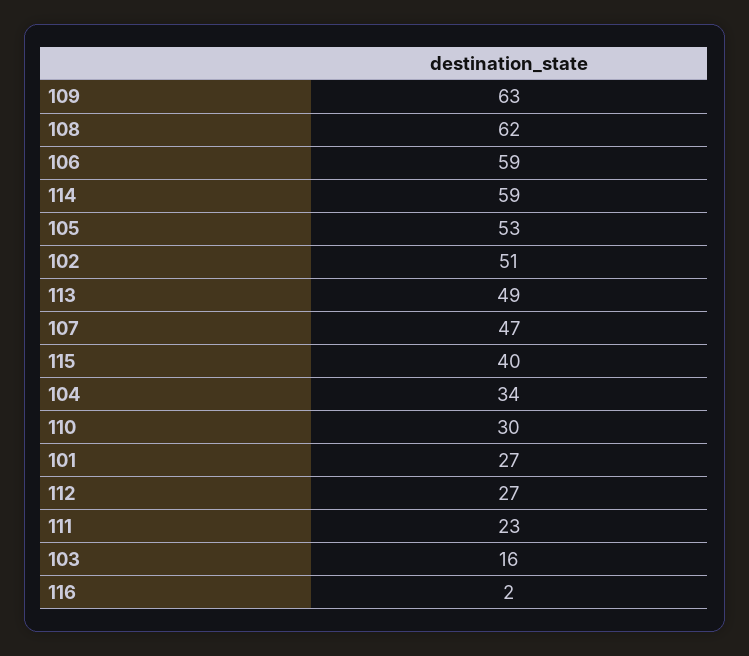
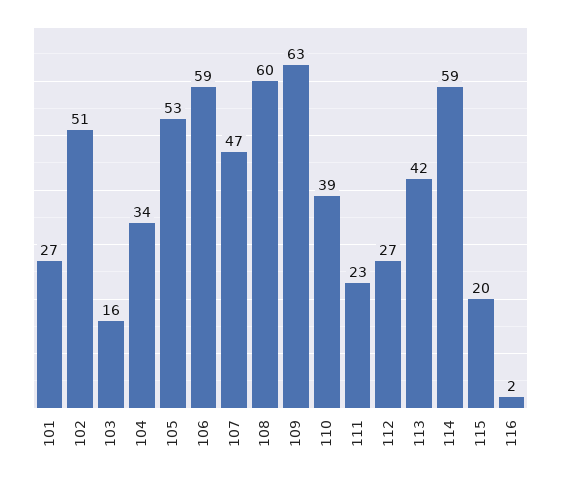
108: 62 -> 60
113: 49 -> 42
115: 40 -> 20
110: 30 -> 39

